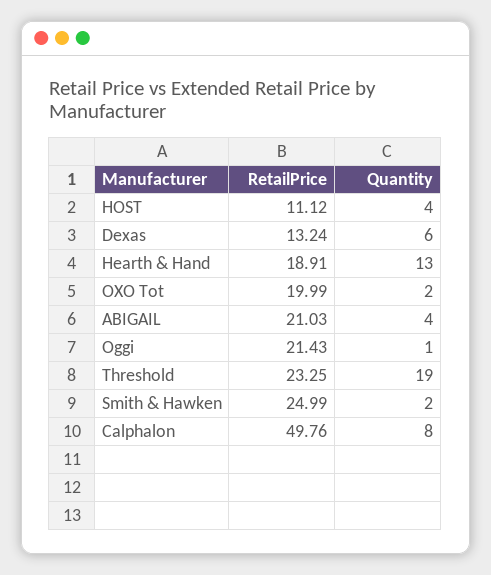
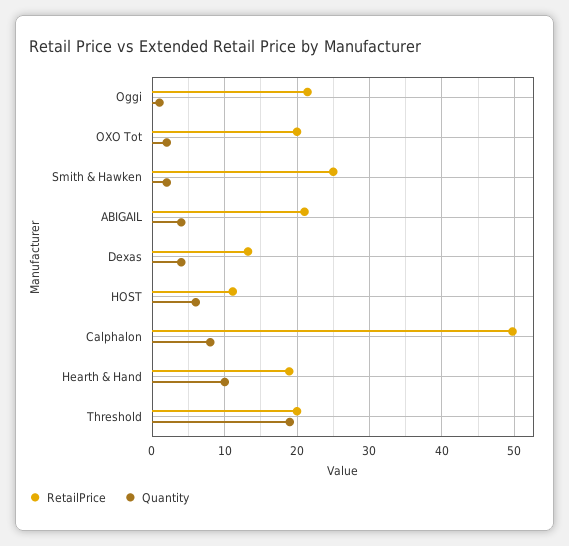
Quantity, HOST: 4 -> 6
Quantity, Dexas: 6 -> 4
Quantity, Hearth & Hand: 13 -> 10
RetailPrice, Threshold: 23.25 -> 20

